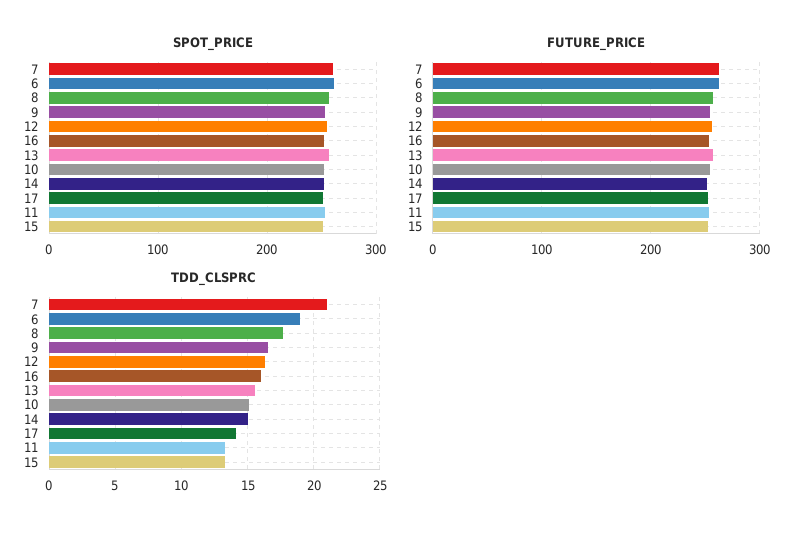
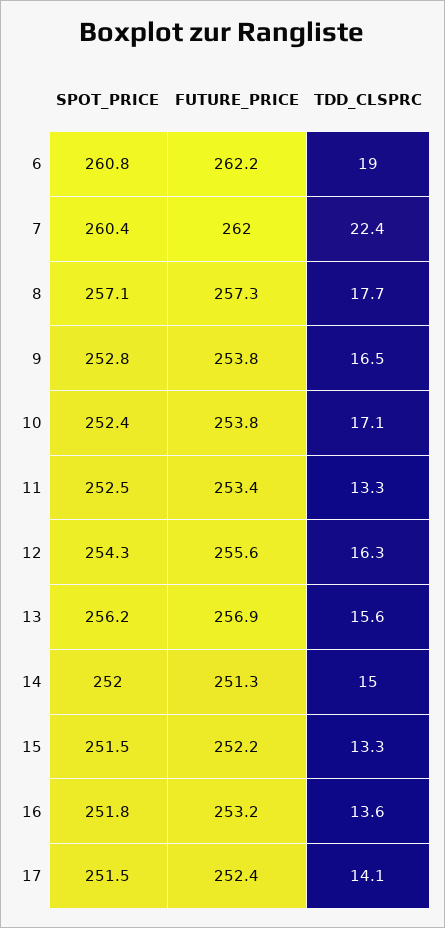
TDD_CLSPRC, 7: 21 -> 22.4
TDD_CLSPRC, 16: 16 -> 13.6
TDD_CLSPRC, 10: 15 -> 17.1

